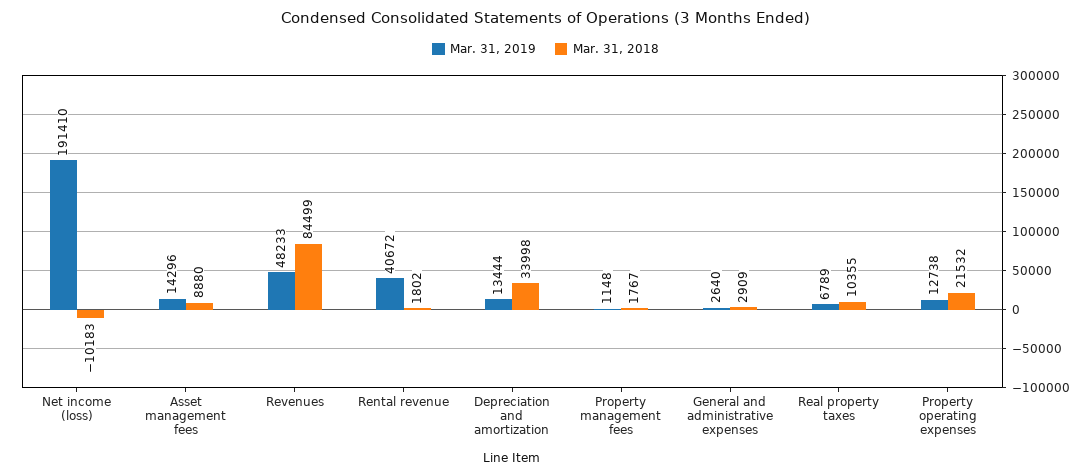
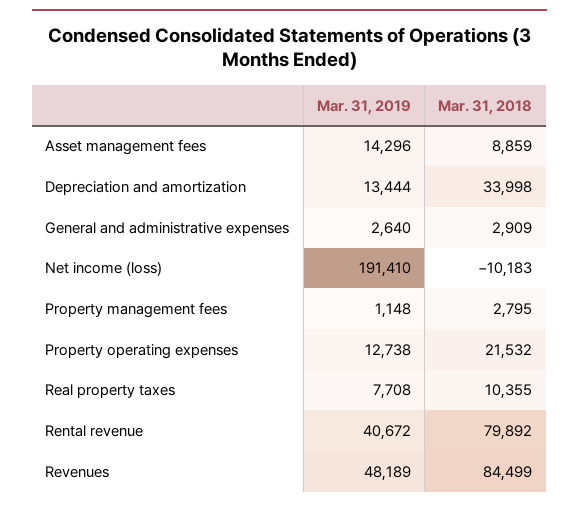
Mar. 31, 2018, Asset management fees: 8880 -> 8859
Mar. 31, 2019, Revenues: 48233 -> 48189
Mar. 31, 2018, Rental revenue: 1802 -> 79892
Mar. 31, 2018, Property management fees: 1767 -> 2795
Mar. 31, 2019, Real property taxes: 6789 -> 7708

